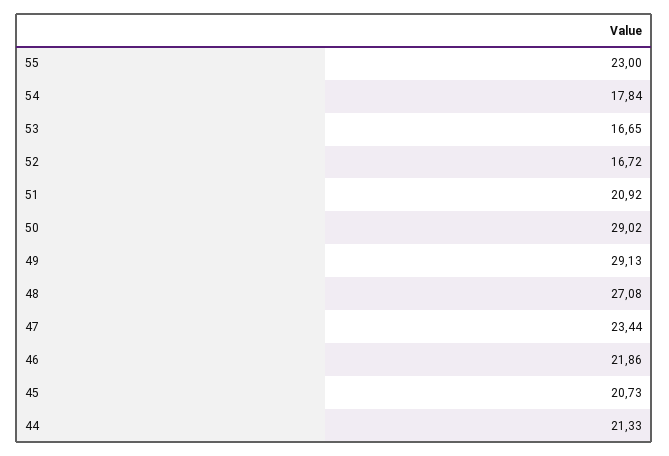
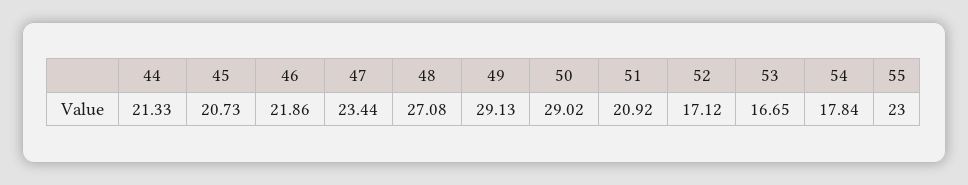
52: 16.72 -> 17.12

